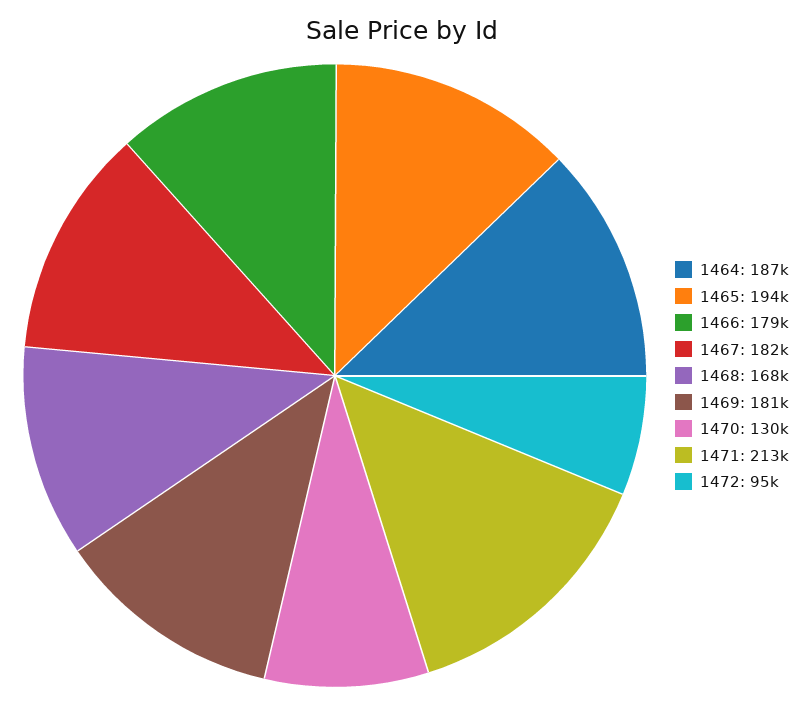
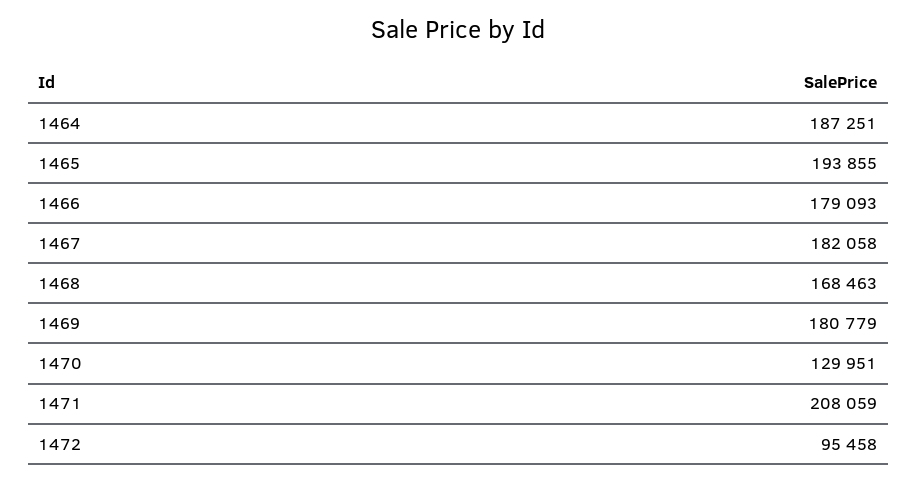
1471: 213000 -> 208059

